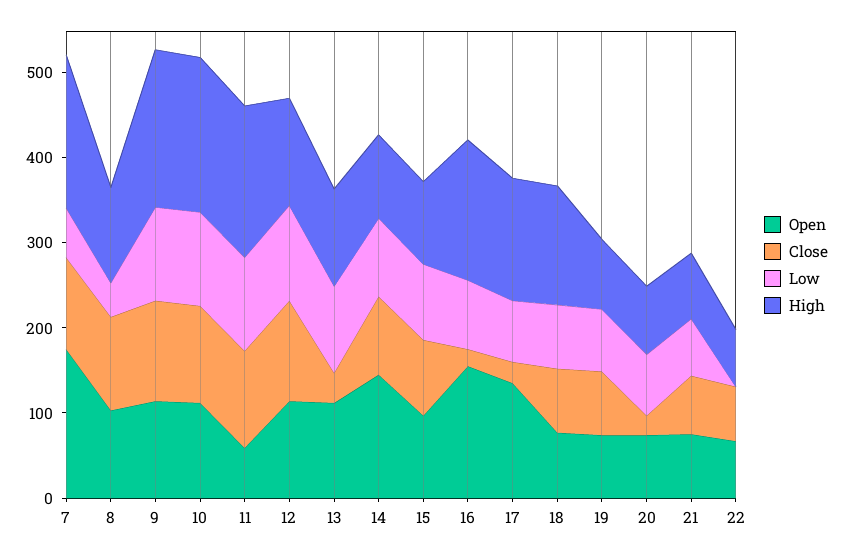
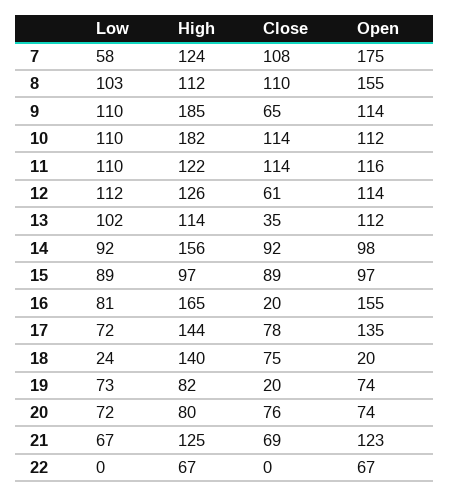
High, 7: 180 -> 124
Open, 8: 100 -> 155
Low, 8: 40 -> 103
Close, 9: 120 -> 65
Open, 11: 60 -> 116
High, 11: 180 -> 122
Close, 12: 120 -> 61
Open, 14: 140 -> 98
High, 14: 100 -> 156
Close, 17: 20 -> 78
Open, 18: 80 -> 20
Low, 18: 80 -> 24
Close, 19: 80 -> 20
Close, 20: 20 -> 76
Open, 21: 80 -> 123
High, 21: 80 -> 125
Close, 22: 60 -> 0

